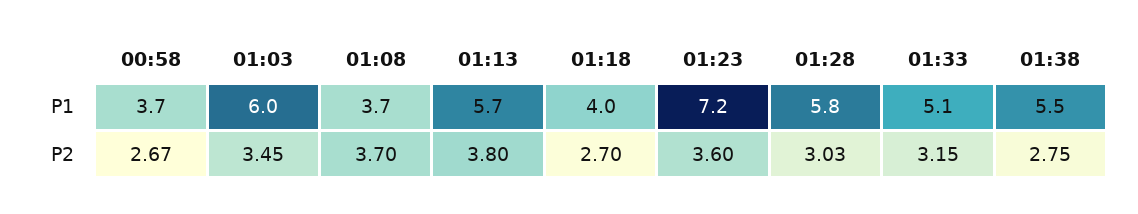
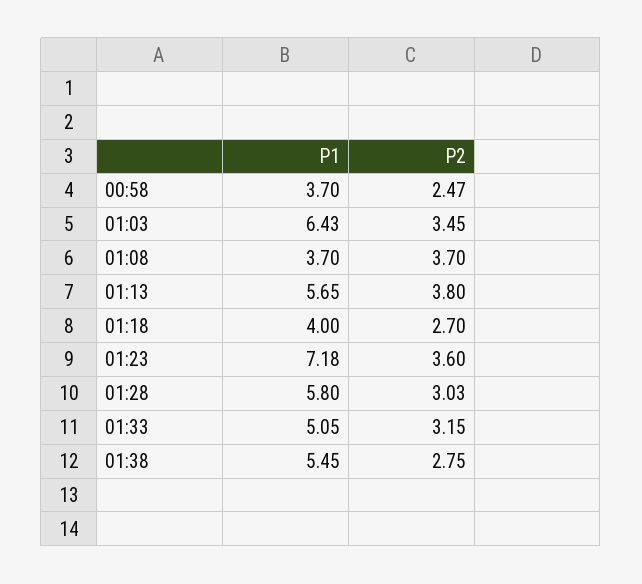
01:03, P1: 6 -> 6.43
00:58, P2: 2.67 -> 2.47

